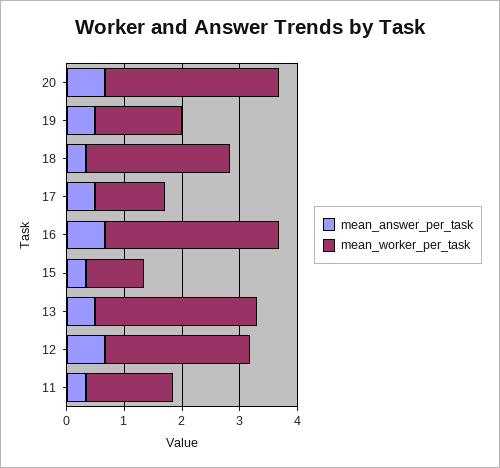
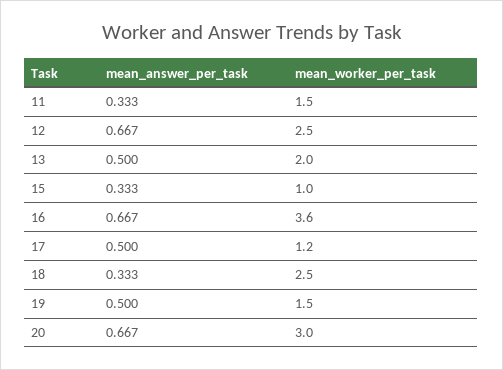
mean_worker_per_task, 16: 3 -> 3.6
mean_worker_per_task, 13: 2.8 -> 2

